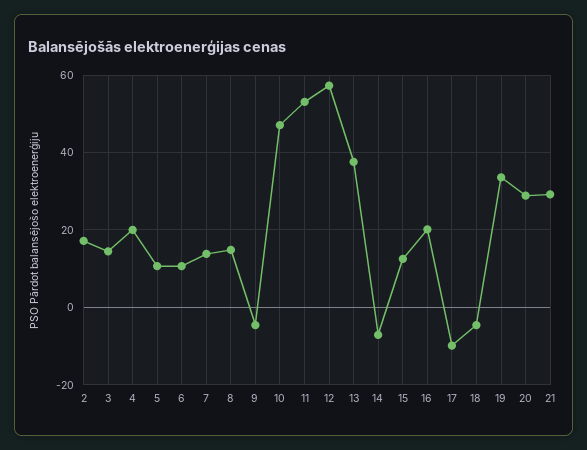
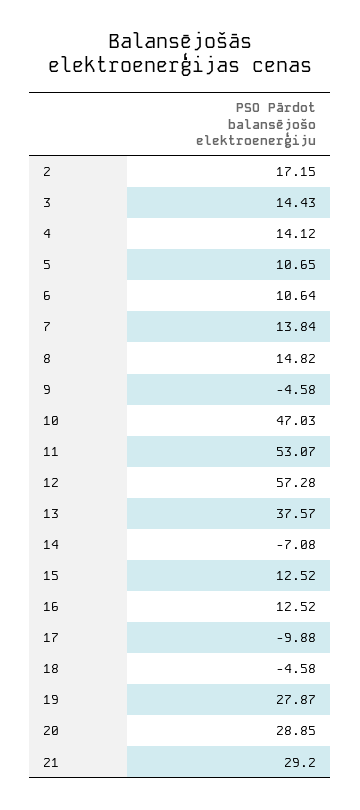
4: 20 -> 14.12
16: 20 -> 12.52
19: 34 -> 27.87

